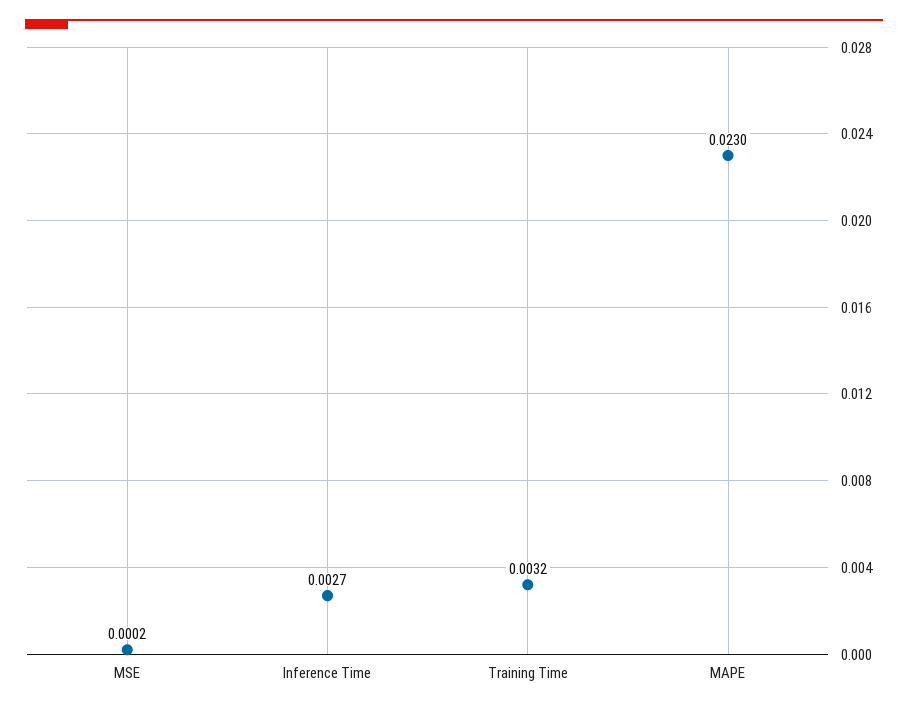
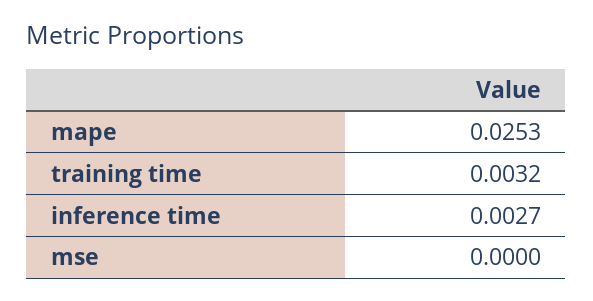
MSE: 0.0002 -> 0
MAPE: 0.023 -> 0.0253

